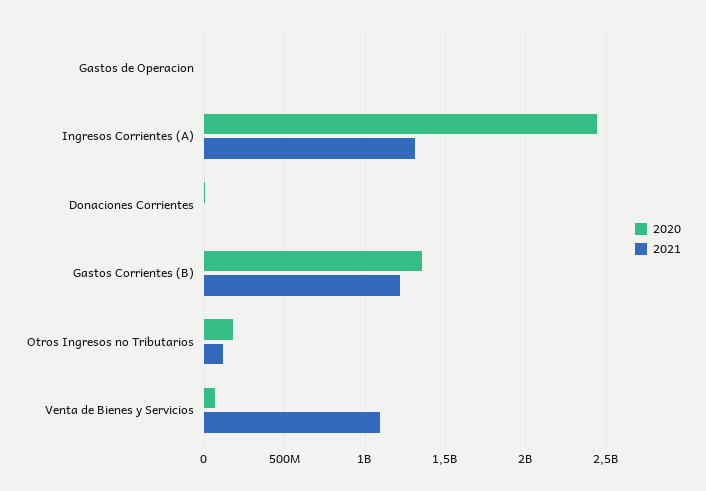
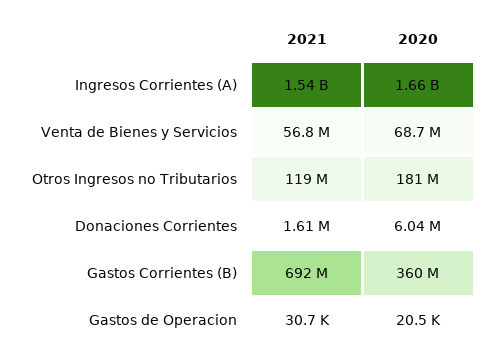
2020, Ingresos Corrientes (A): 2450000000 -> 1660000000
2021, Ingresos Corrientes (A): 1300000000 -> 1540000000
2020, Gastos Corrientes (B): 1350000000 -> 360000000
2021, Gastos Corrientes (B): 1200000000 -> 692000000
2021, Venta de Bienes y Servicios: 1100000000 -> 56800000

